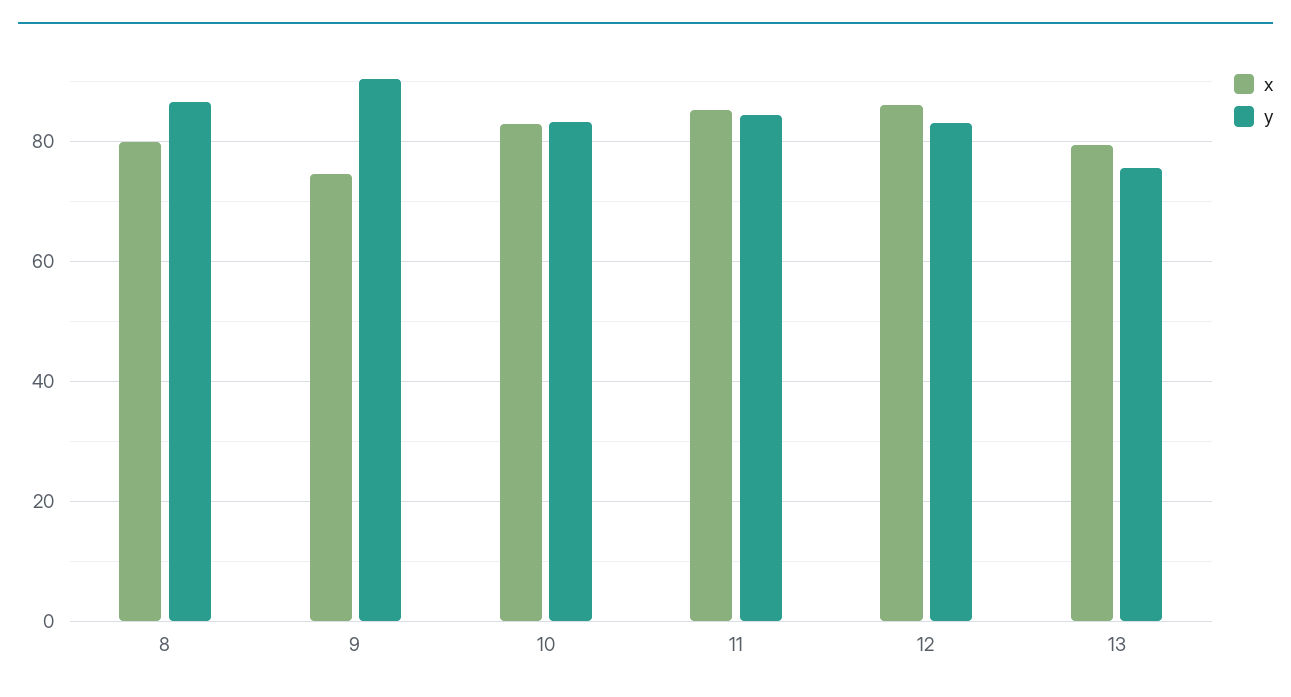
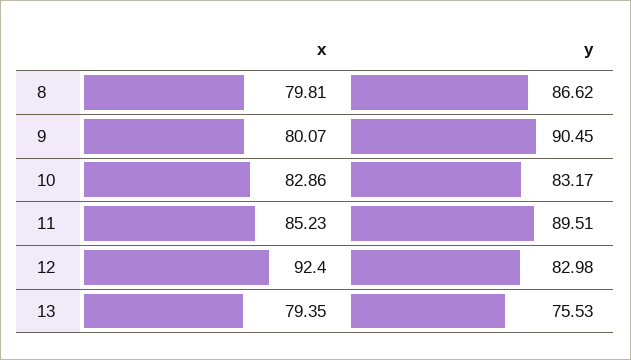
x, 9: 74 -> 80.07
y, 11: 84 -> 89.51
x, 12: 86 -> 92.4

